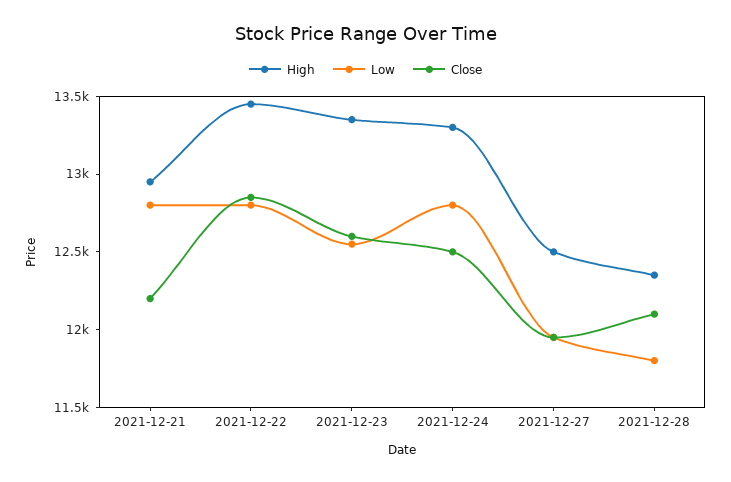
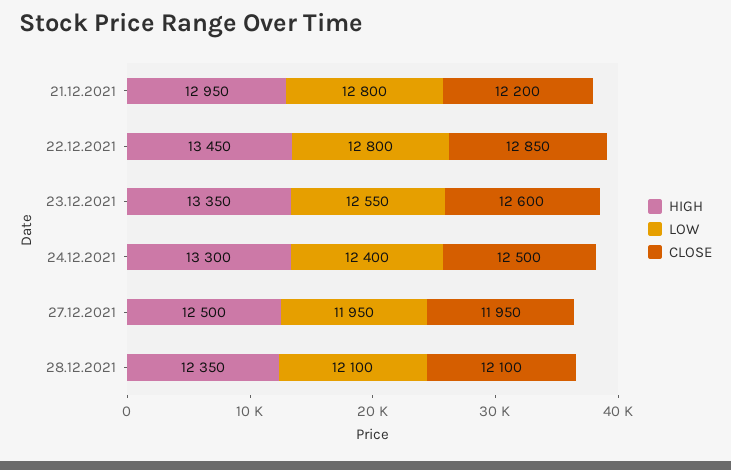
Low, 2021-12-24: 12800 -> 12400
Low, 2021-12-28: 11800 -> 12100

